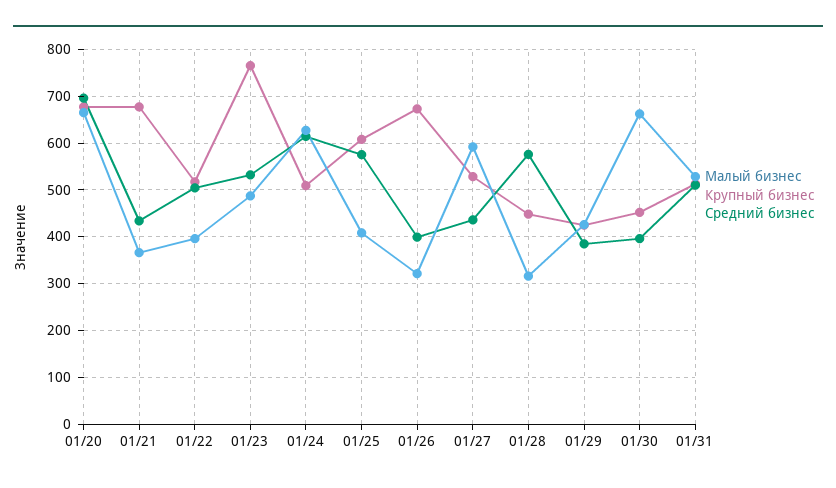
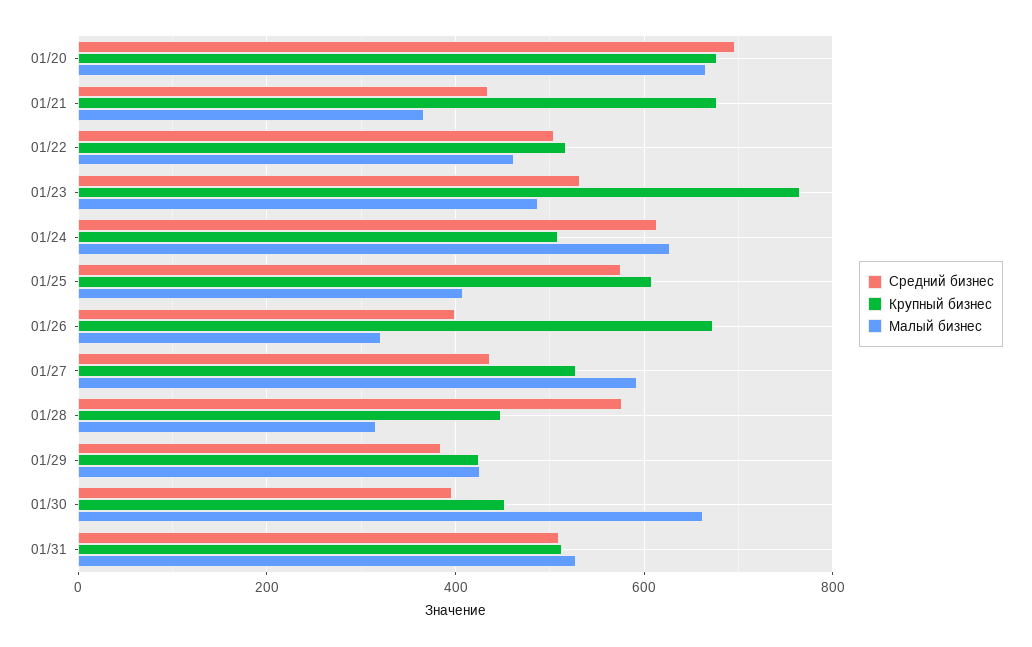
Малый бизнес, 01/22: 400 -> 460

